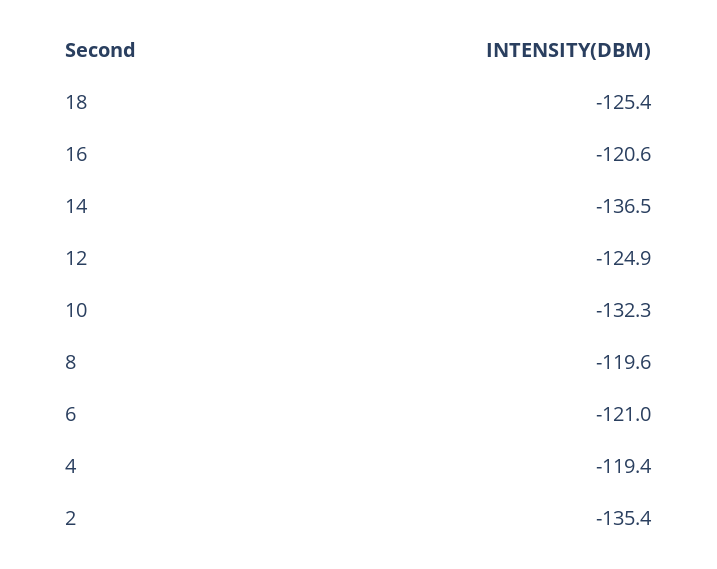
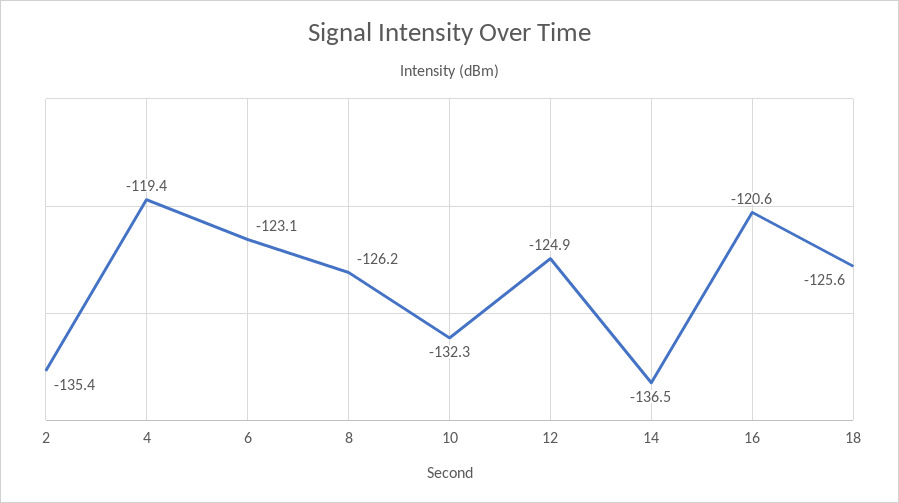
18: -125.4 -> -125.6
8: -119.6 -> -126.2
6: -121 -> -123.1

